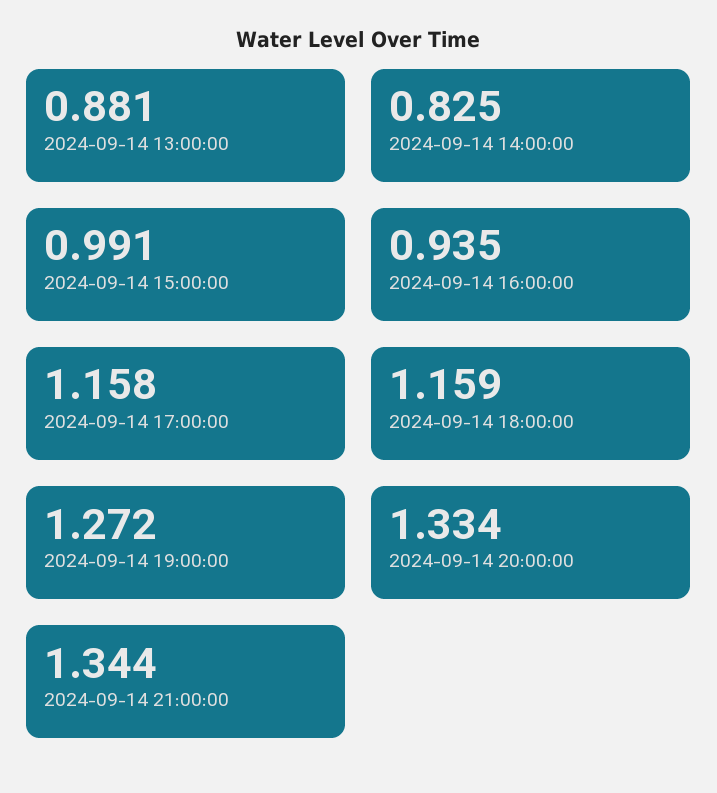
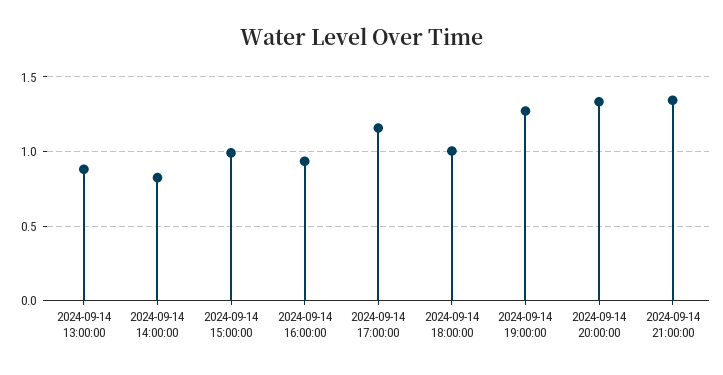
2024-09-14 18:00:00: 1.159 -> 1

